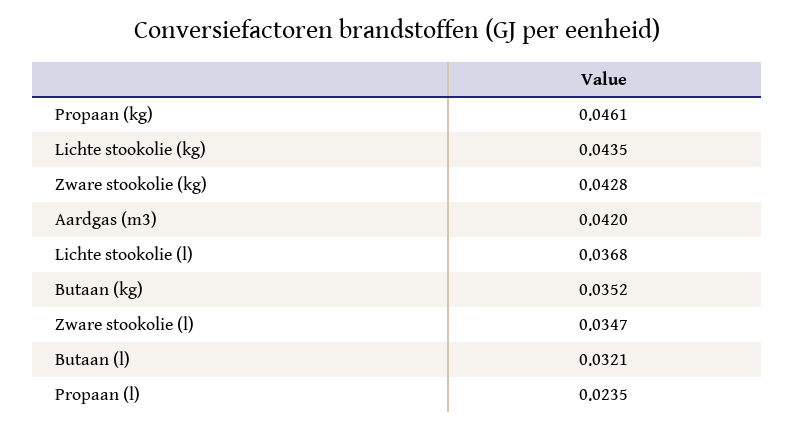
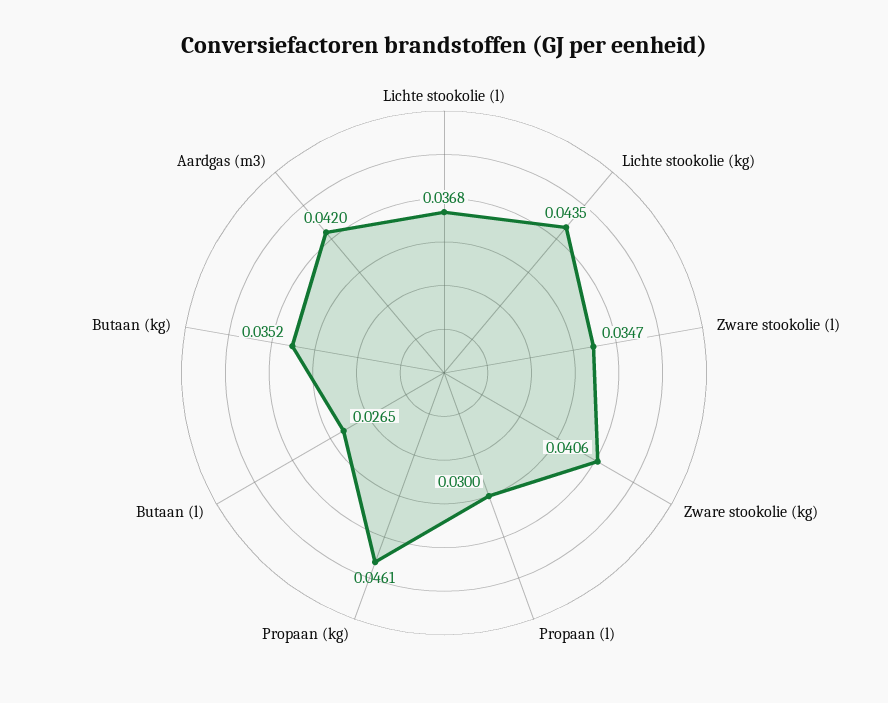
Zware stookolie (kg): 0.0428 -> 0.0406
Butaan (l): 0.0321 -> 0.0265
Propaan (l): 0.0235 -> 0.03

